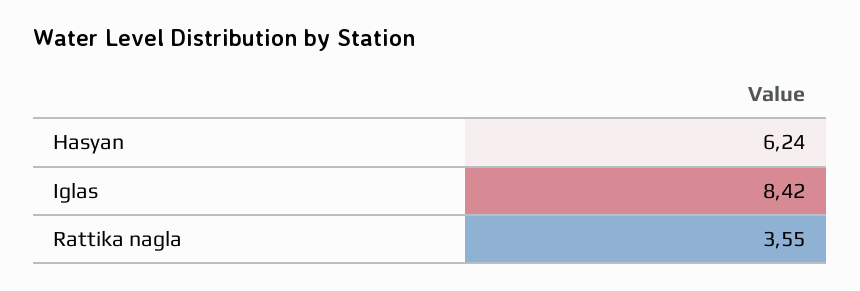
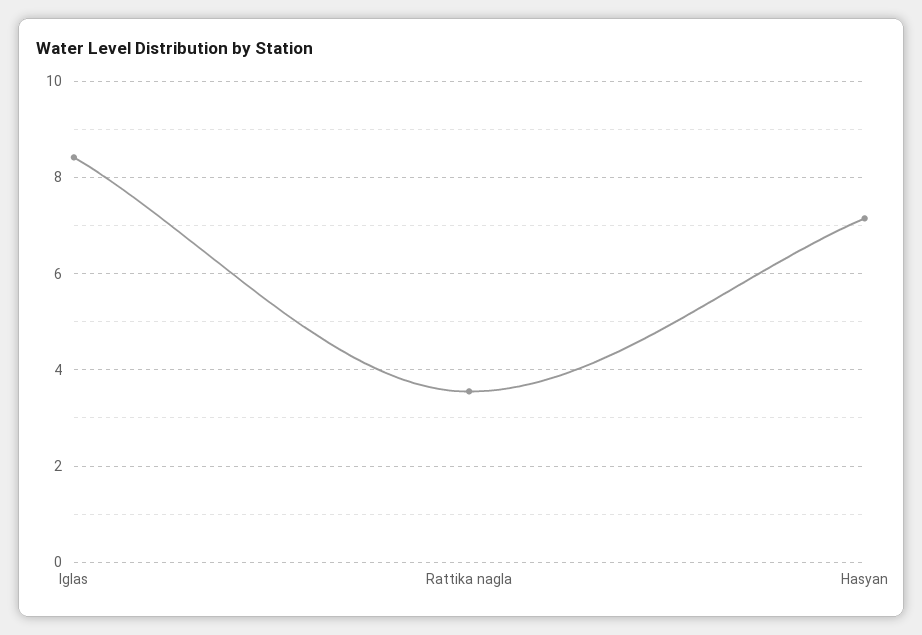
Hasyan: 6.24 -> 7.2

